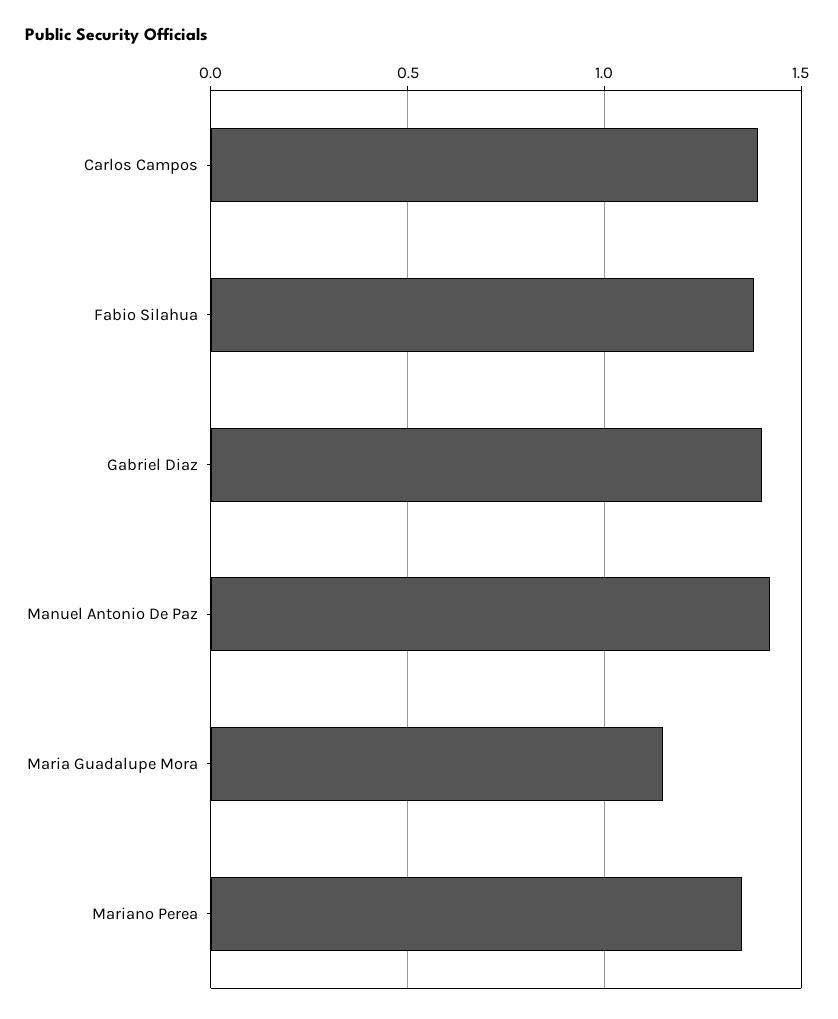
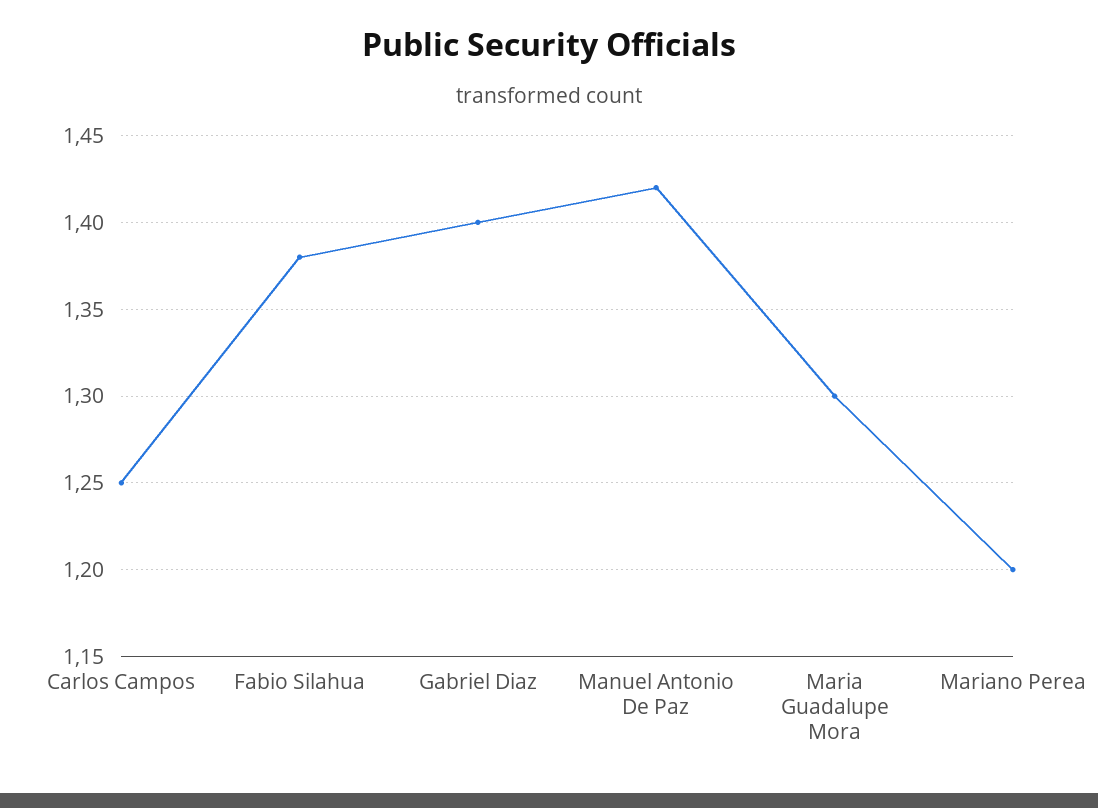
Carlos Campos: 1.4 -> 1.25
Maria Guadalupe Mora: 1.15 -> 1.3
Mariano Perea: 1.35 -> 1.2

